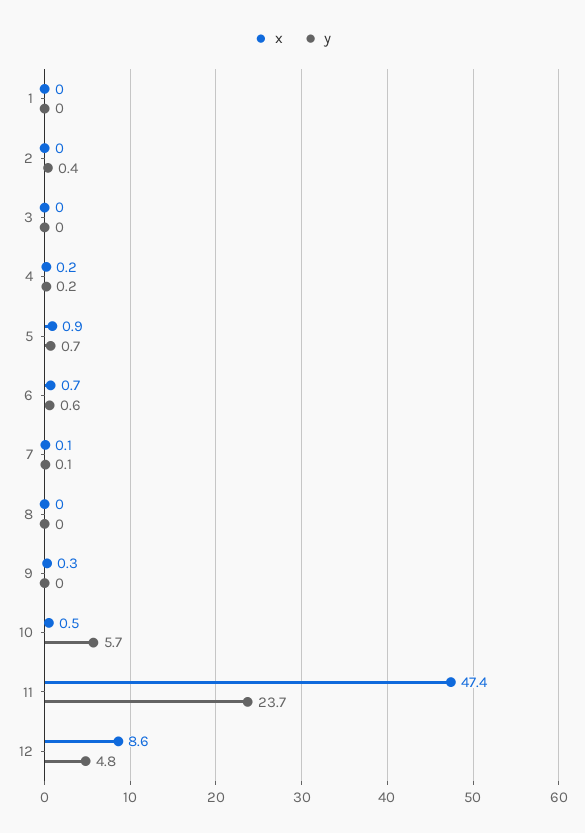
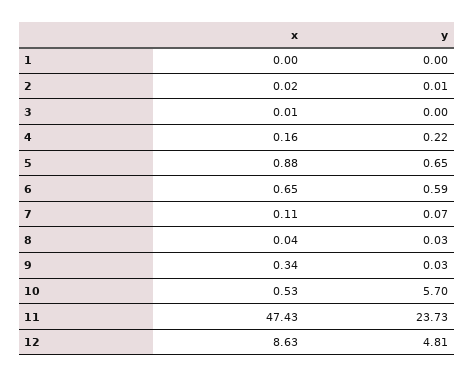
y, 2: 0.4 -> 0.01

